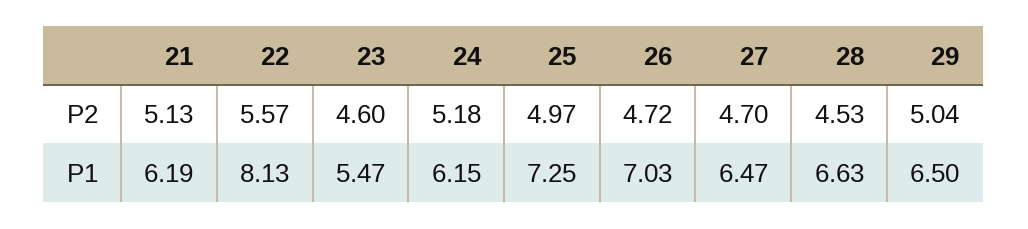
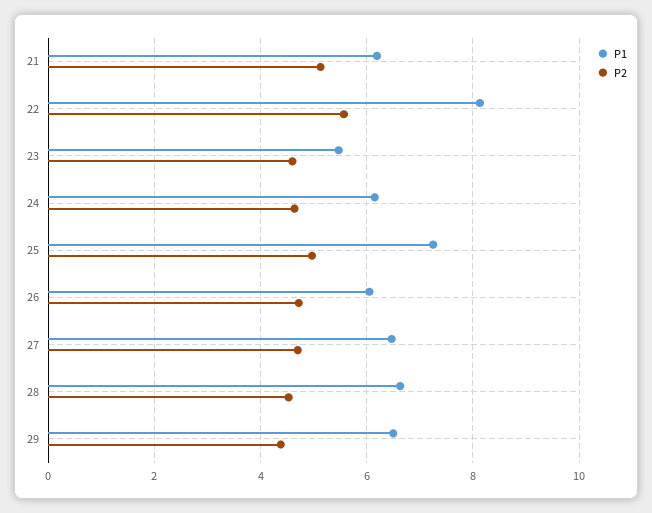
P2, 24: 5.18 -> 4.6
P2, 29: 5.04 -> 4.4
P1, 26: 7.03 -> 6

